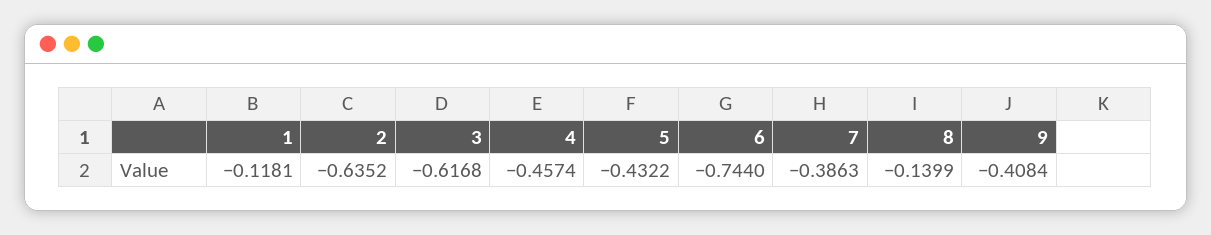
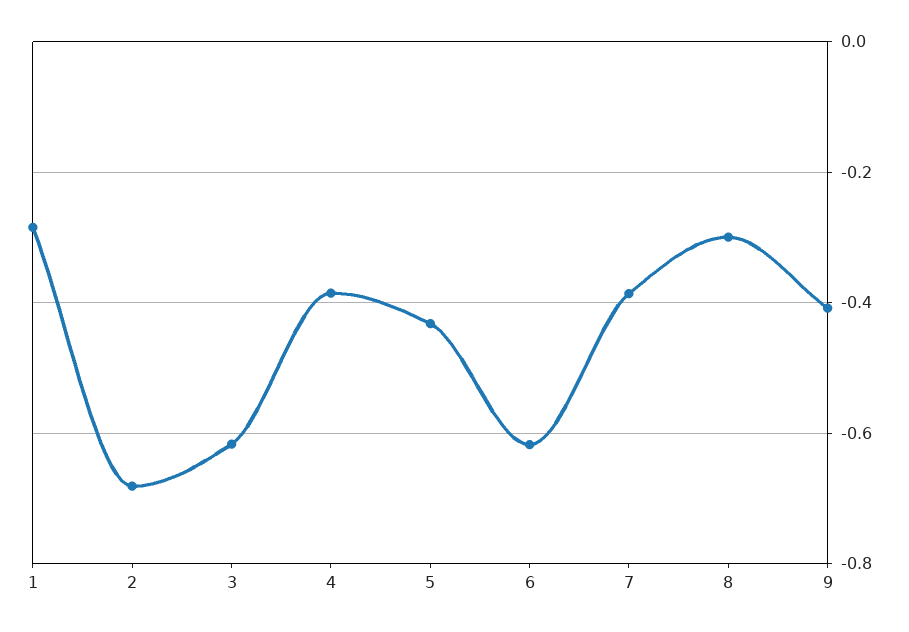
1: -0.1181 -> -0.28
2: -0.6352 -> -0.68
4: -0.4574 -> -0.38
6: -0.744 -> -0.62
8: -0.1399 -> -0.3

